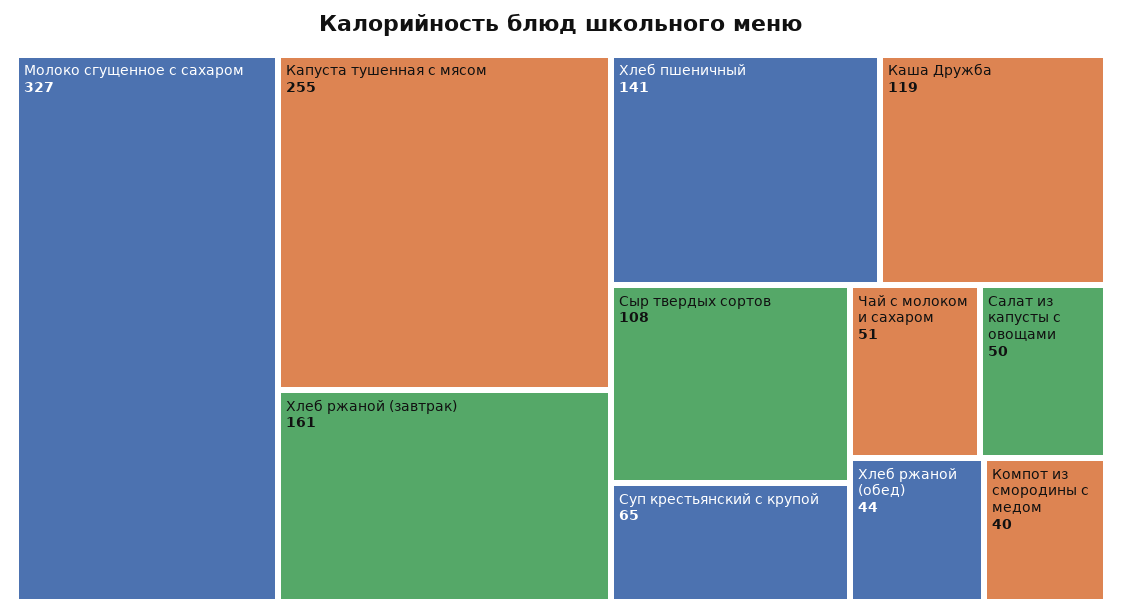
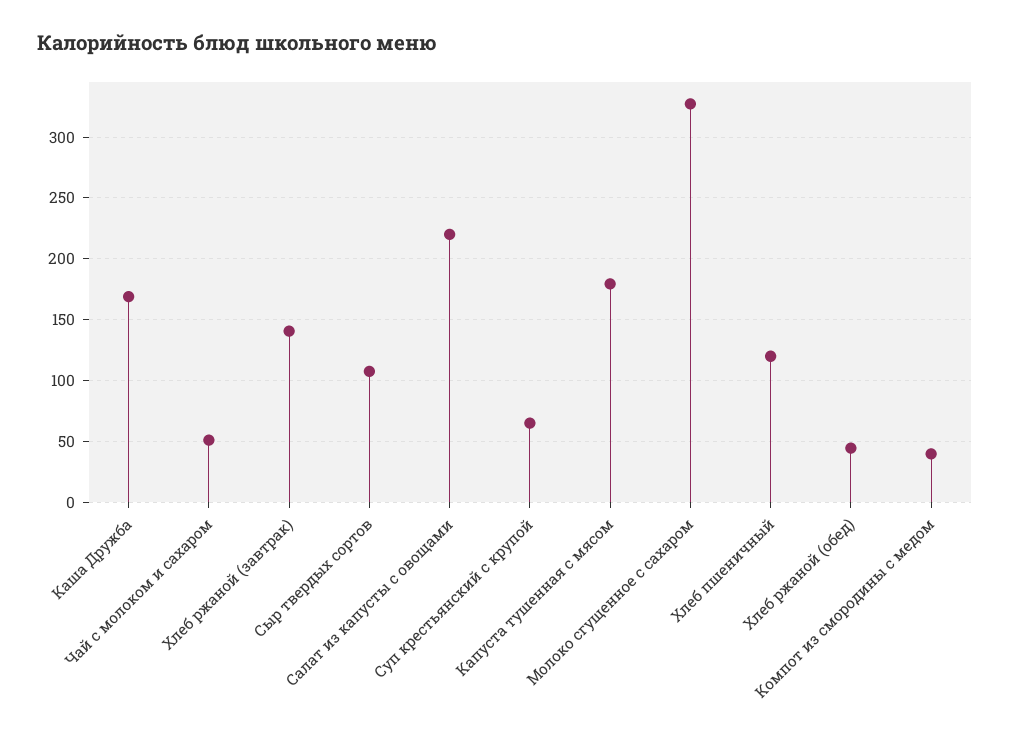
Капуста тушенная с мясом: 255 -> 180
Хлеб ржаной (завтрак): 161 -> 140
Хлеб пшеничный: 141 -> 120
Каша Дружба: 119 -> 170
Салат из капусты с овощами: 50 -> 220

